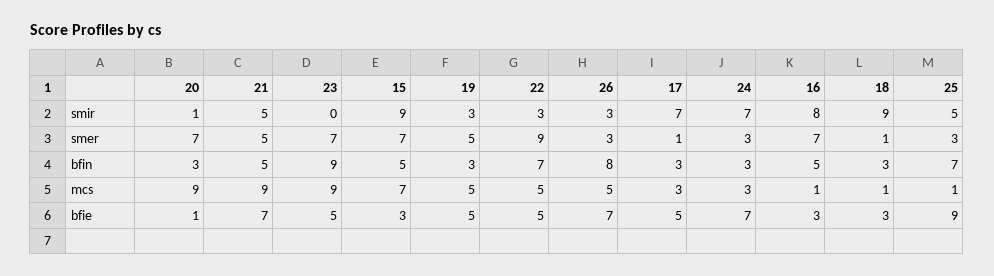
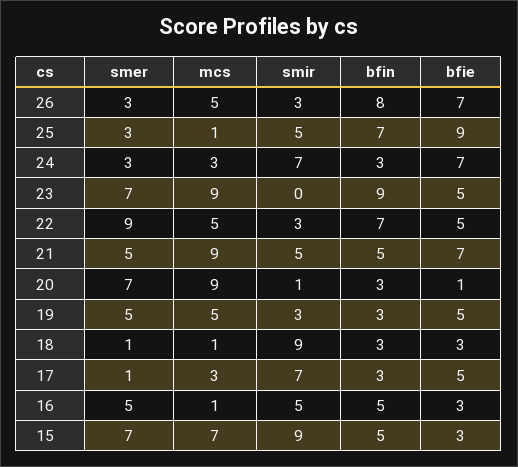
16, smir: 8 -> 5
16, smer: 7 -> 5

